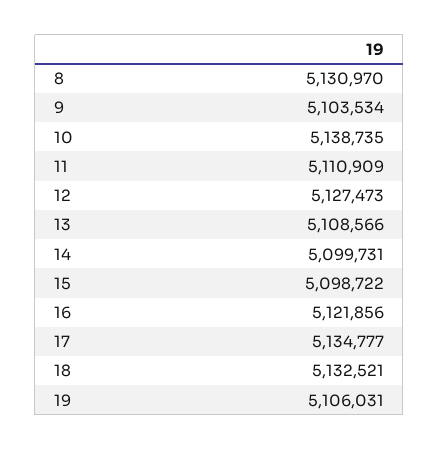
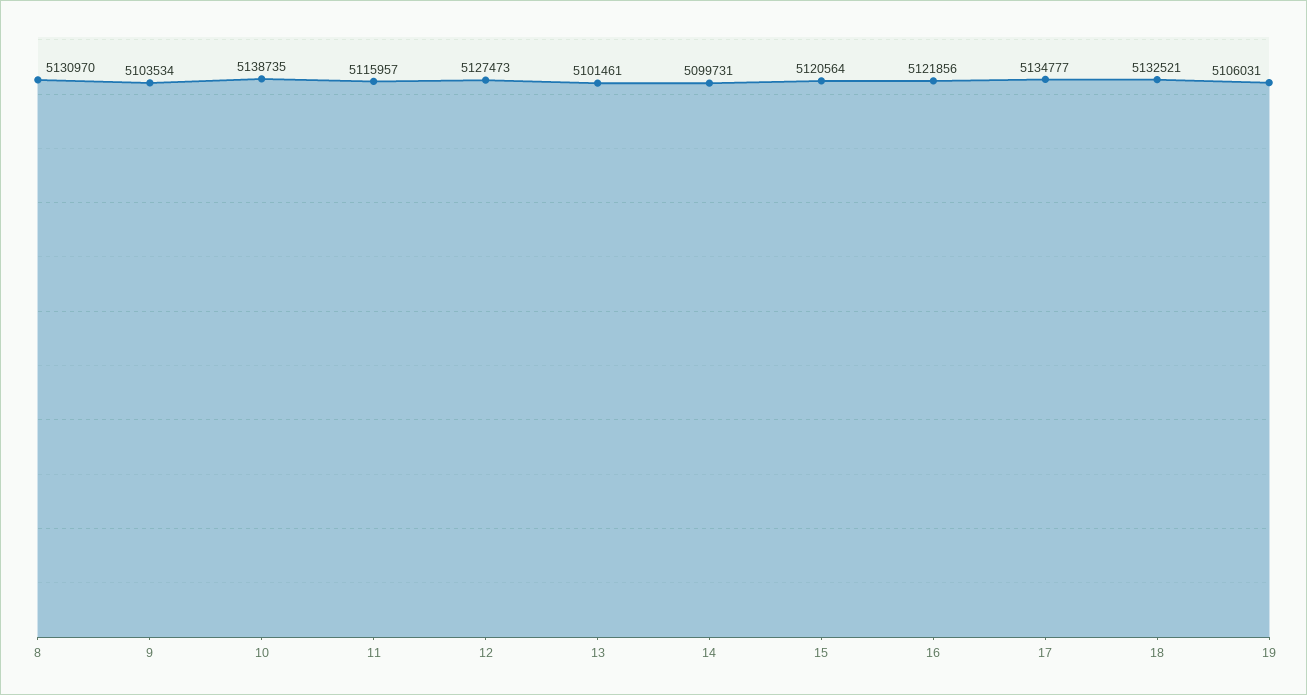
11: 5110909 -> 5115957
13: 5108566 -> 5101461
15: 5098722 -> 5120564

